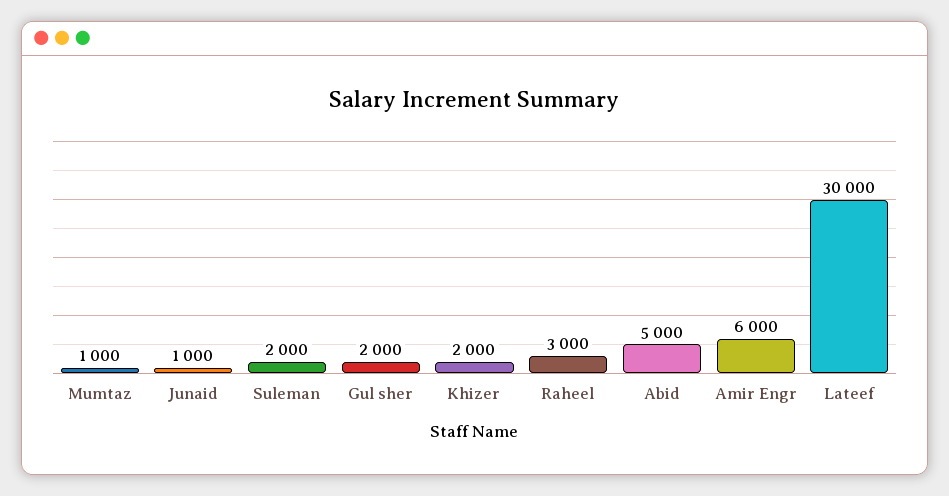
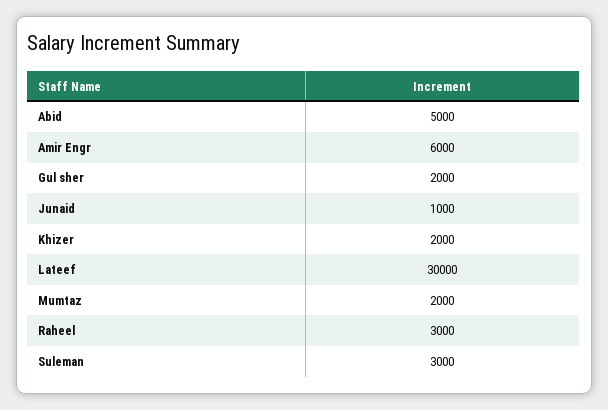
Mumtaz: 1000 -> 2000
Suleman: 2000 -> 3000

